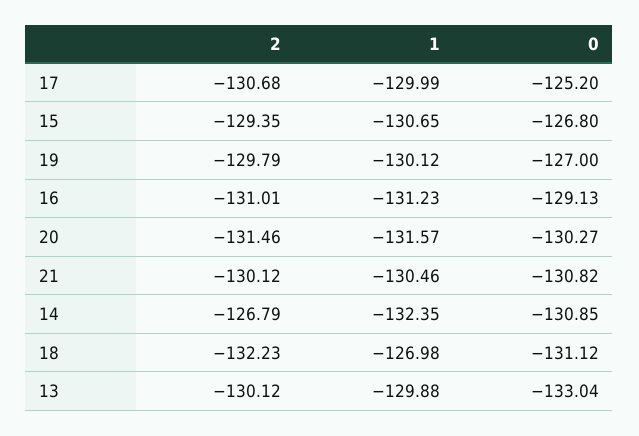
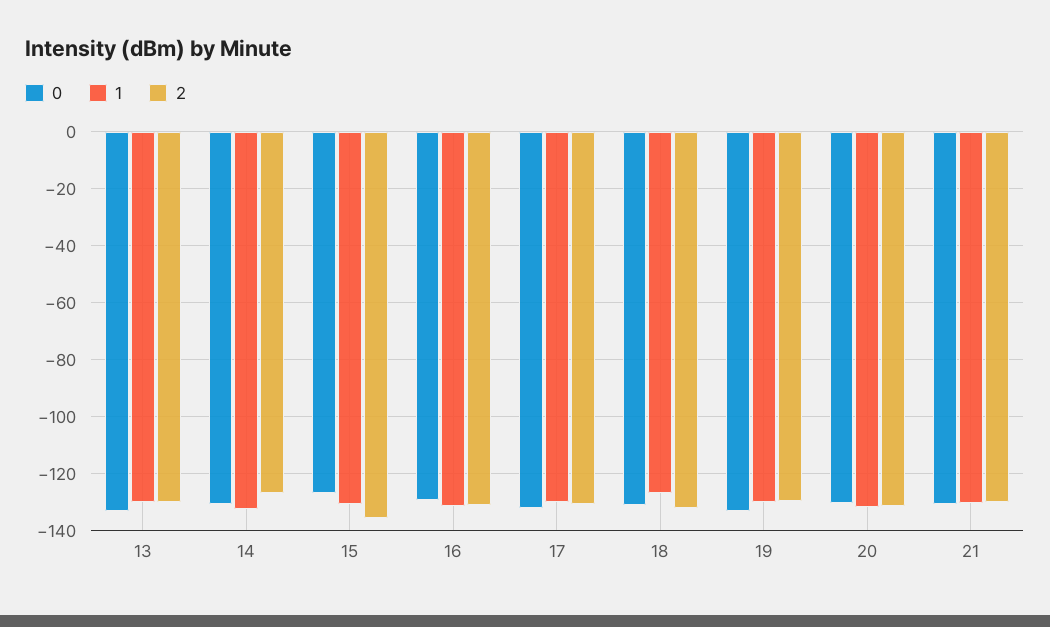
0, 17: -125.2 -> -132.5
2, 15: -129.35 -> -135
0, 19: -127 -> -132.5

